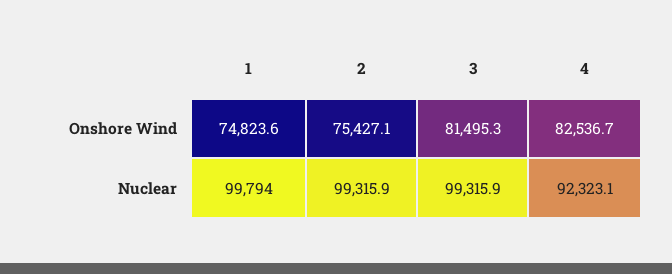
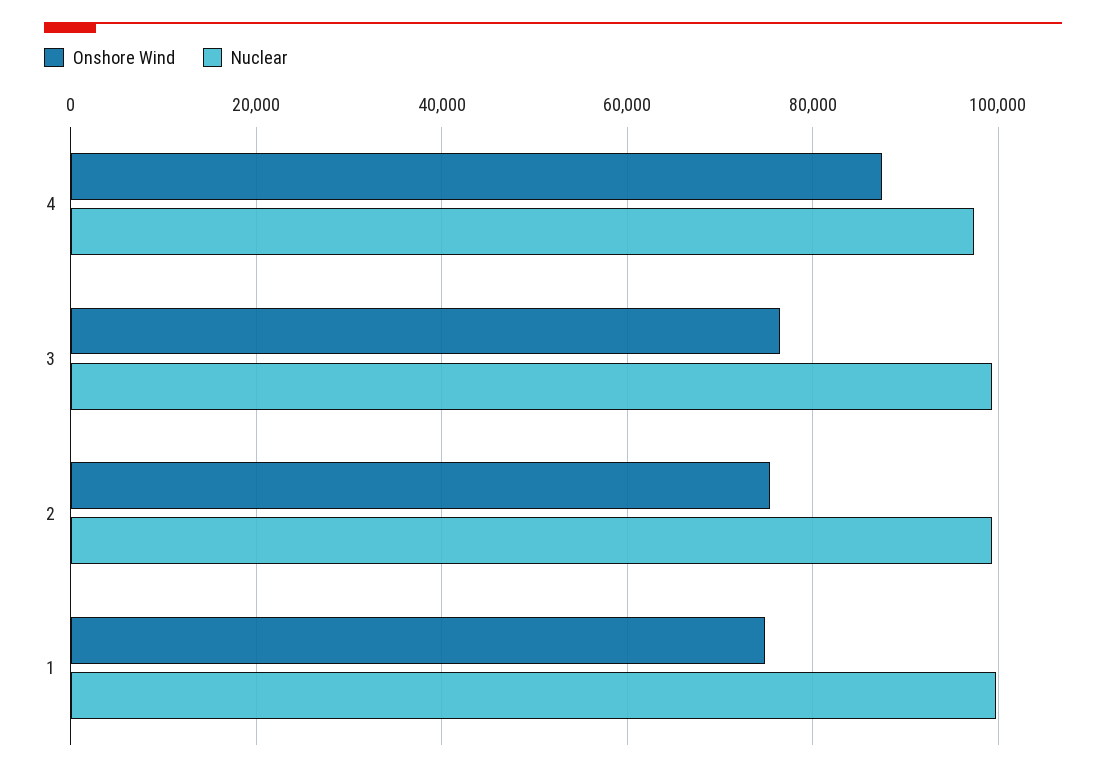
Onshore Wind, 3: 81495.3 -> 76000
Onshore Wind, 4: 82536.7 -> 88000
Nuclear, 4: 92323.1 -> 98000

